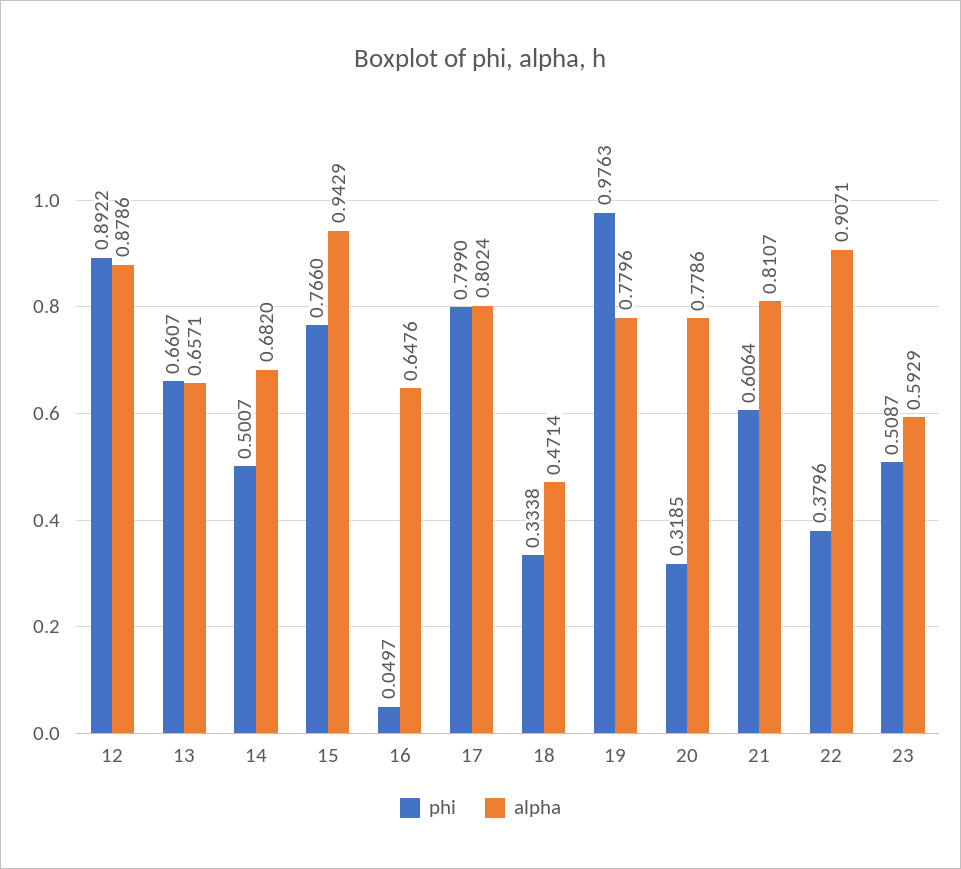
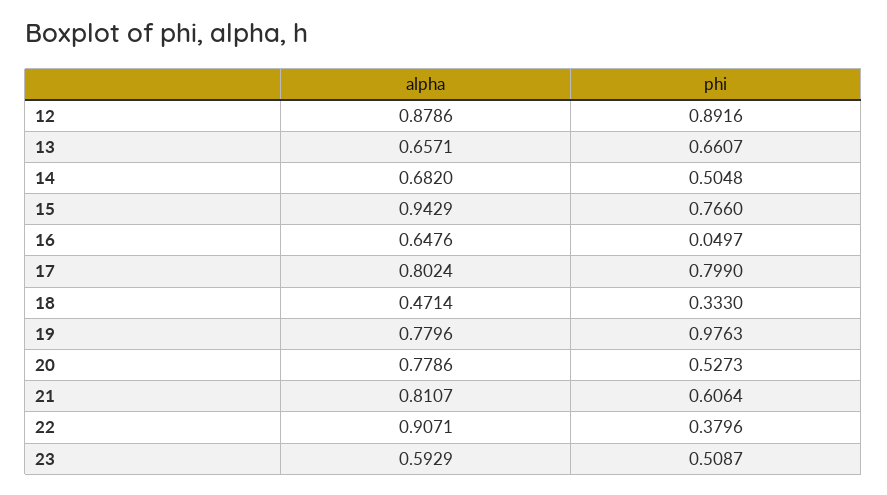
phi, 12: 0.8922 -> 0.8916
phi, 14: 0.5007 -> 0.5048
phi, 18: 0.3338 -> 0.333
phi, 20: 0.3185 -> 0.5273

